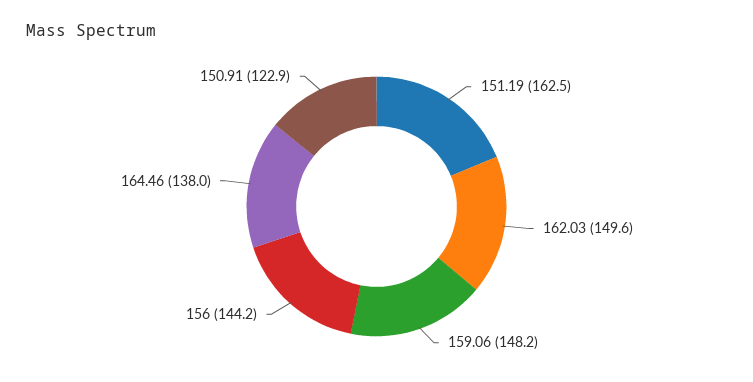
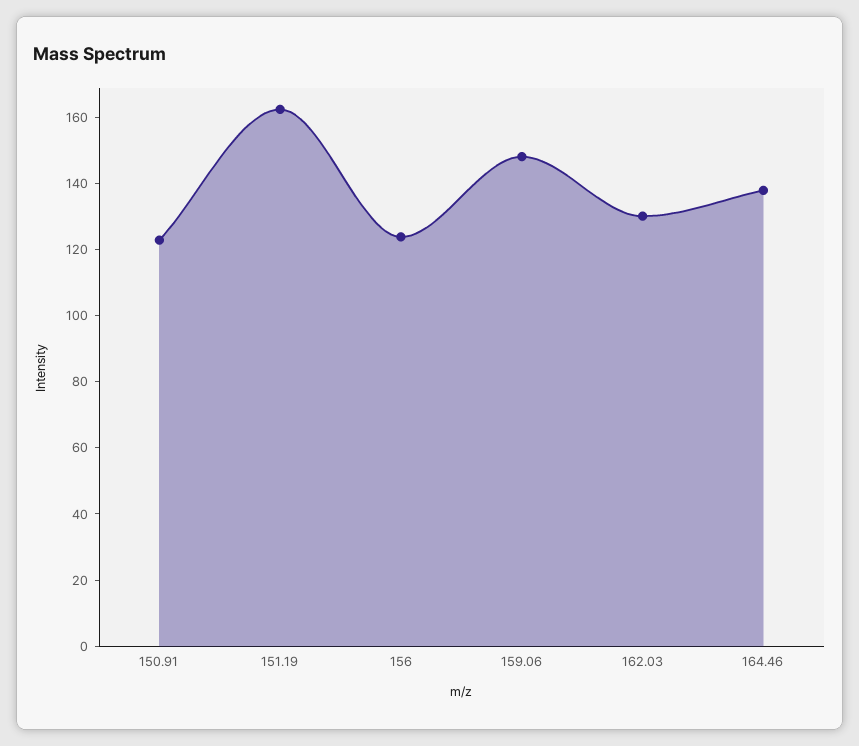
162.03: 149.6 -> 130
156: 144.2 -> 125

